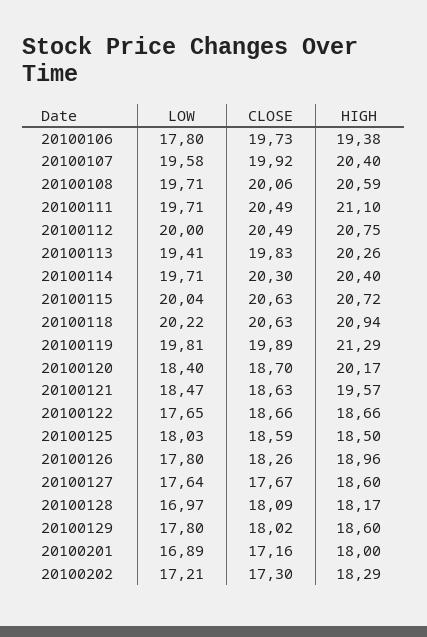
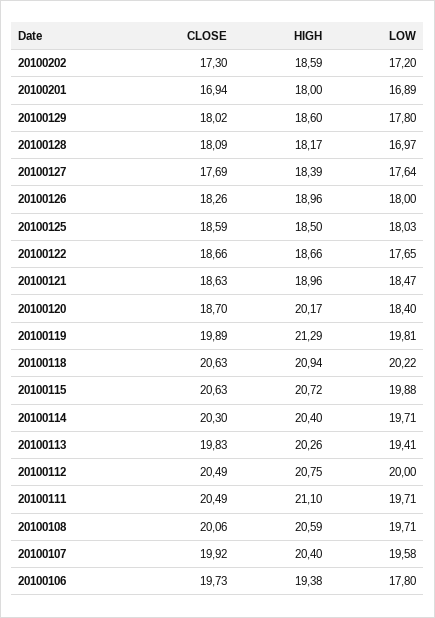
LOW, 20100115: 20.04 -> 19.88
HIGH, 20100121: 19.57 -> 18.96
LOW, 20100126: 17.8 -> 18
CLOSE, 20100127: 17.67 -> 17.69
HIGH, 20100127: 18.6 -> 18.39
CLOSE, 20100201: 17.16 -> 16.94
LOW, 20100202: 17.21 -> 17.2
HIGH, 20100202: 18.29 -> 18.59

